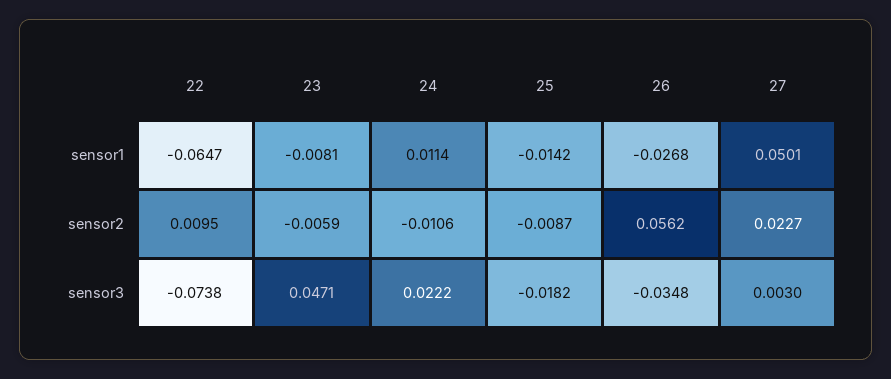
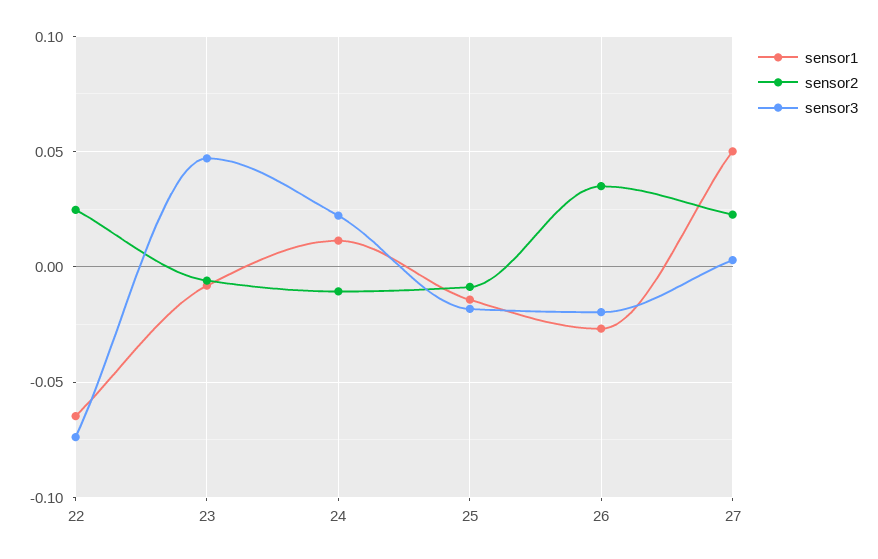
sensor2, 22: 0.0095 -> 0.025
sensor2, 26: 0.0562 -> 0.035
sensor3, 26: -0.0348 -> -0.02

